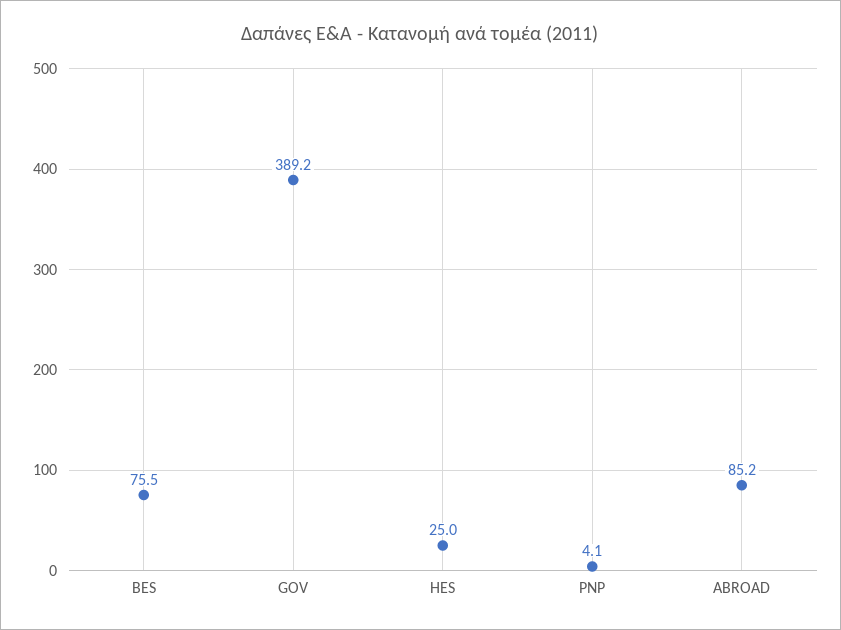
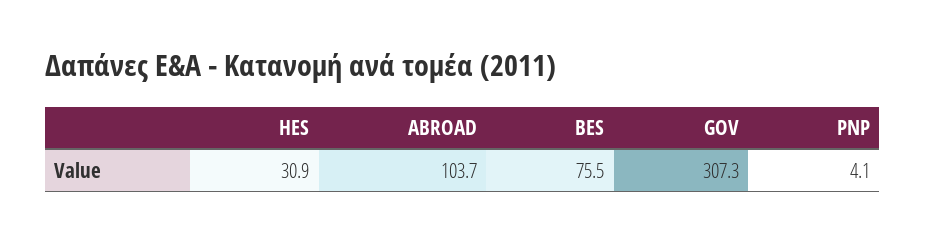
GOV: 389.2 -> 307.3
HES: 25 -> 30.9
ABROAD: 85.2 -> 103.7

